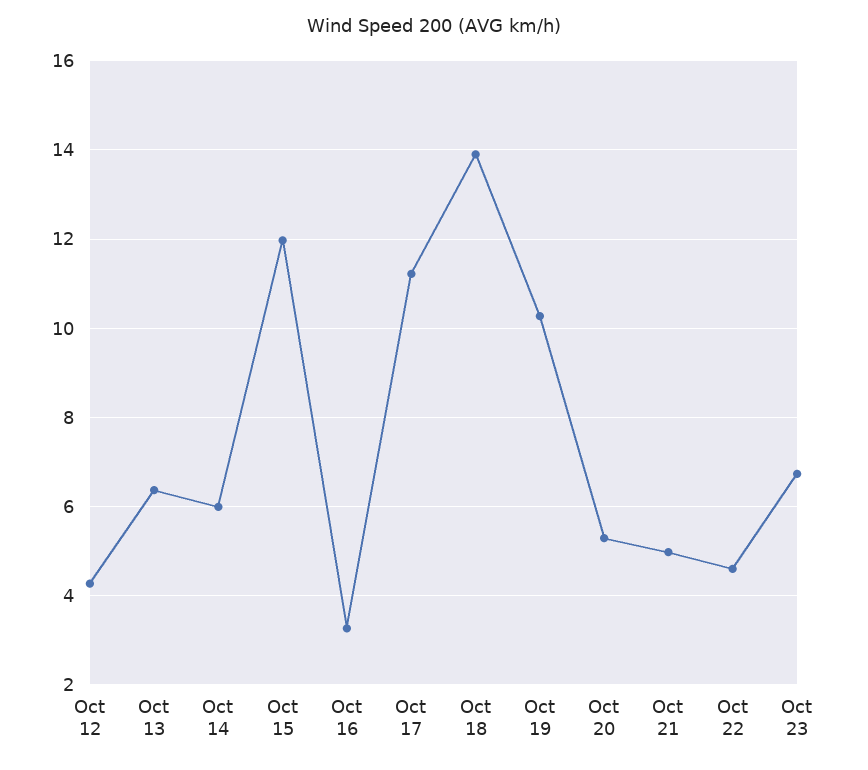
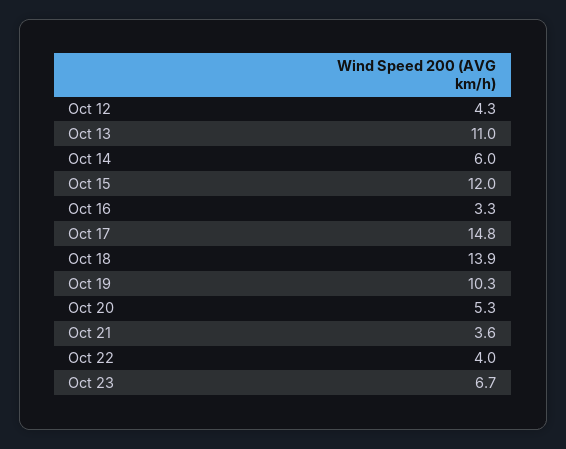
Oct 13: 6.4 -> 11
Oct 17: 11.2 -> 14.8
Oct 21: 5 -> 3.6
Oct 22: 4.6 -> 4

